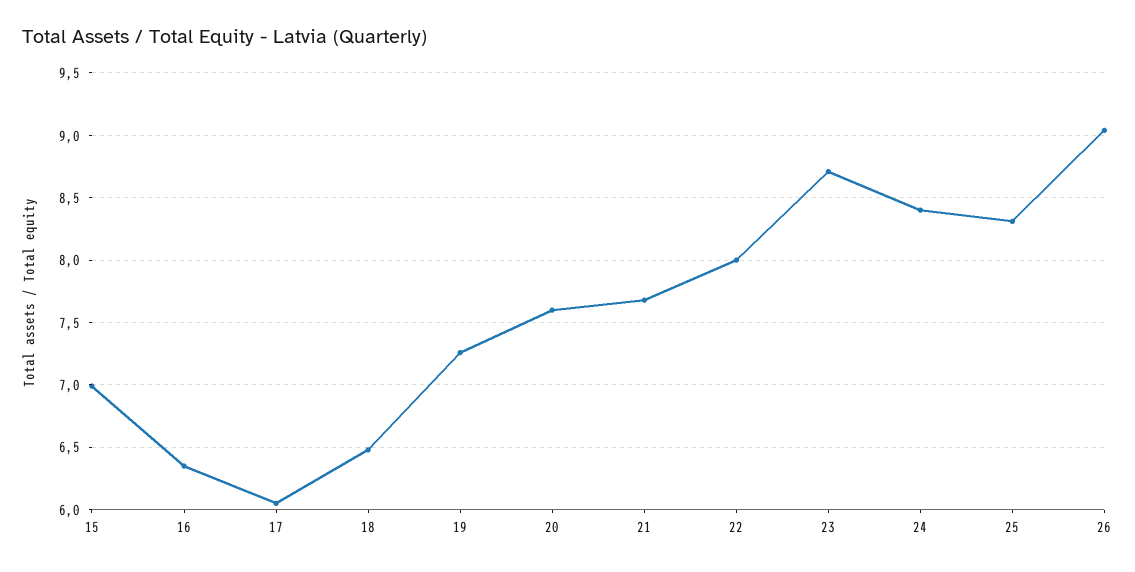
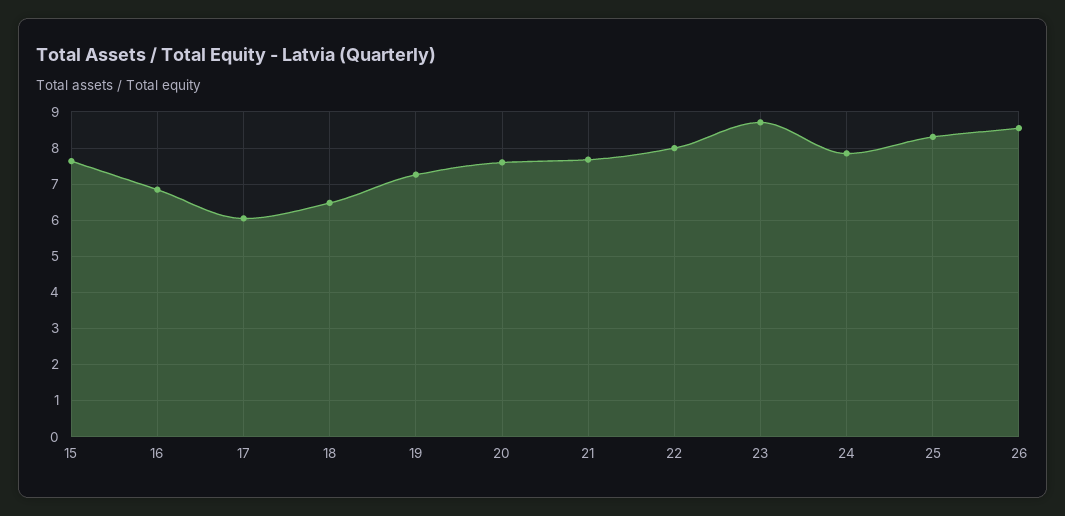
15: 7 -> 7.6
16: 6.35 -> 6.8
24: 8.4 -> 7.8
26: 9.05 -> 8.6

